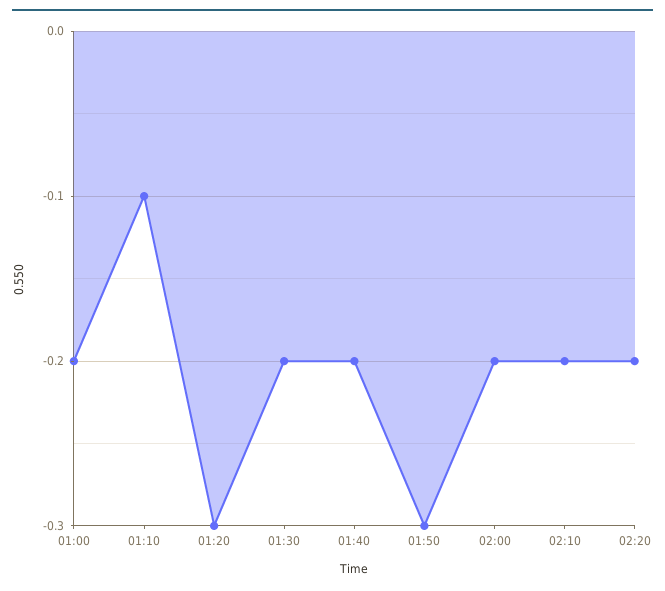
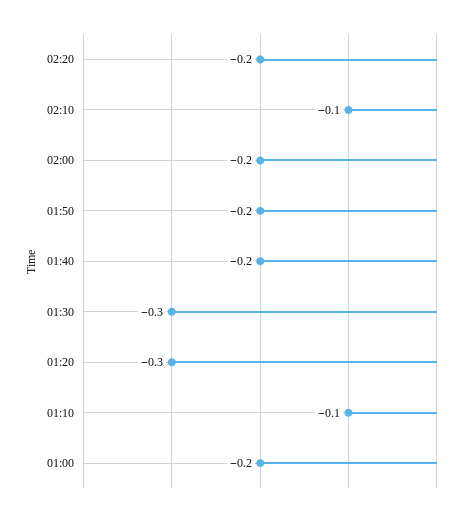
01:30: -0.2 -> -0.3
01:50: -0.3 -> -0.2
02:10: -0.2 -> -0.1

